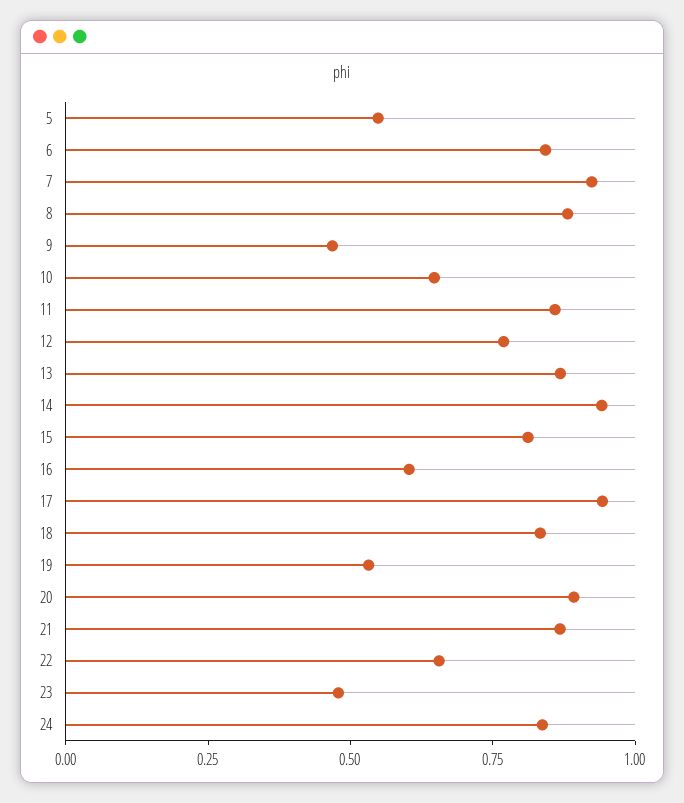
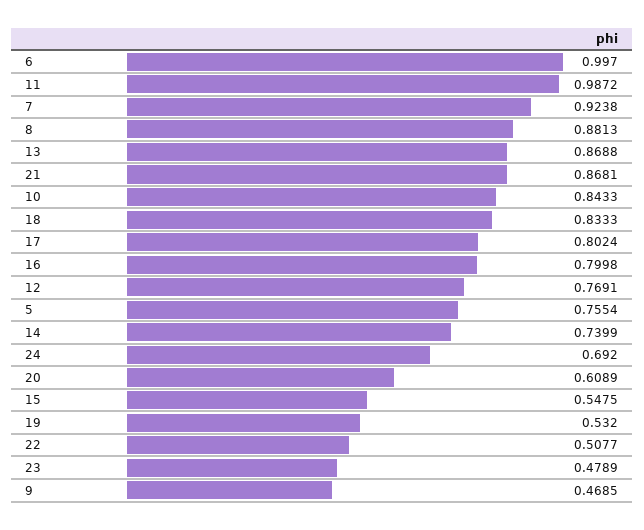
5: 0.55 -> 0.7554
6: 0.85 -> 0.997
10: 0.65 -> 0.8433
11: 0.85 -> 0.9872
14: 0.95 -> 0.7399
15: 0.8 -> 0.5475
16: 0.6 -> 0.7998
17: 0.95 -> 0.8024
20: 0.9 -> 0.6089
22: 0.65 -> 0.5077
24: 0.85 -> 0.692

